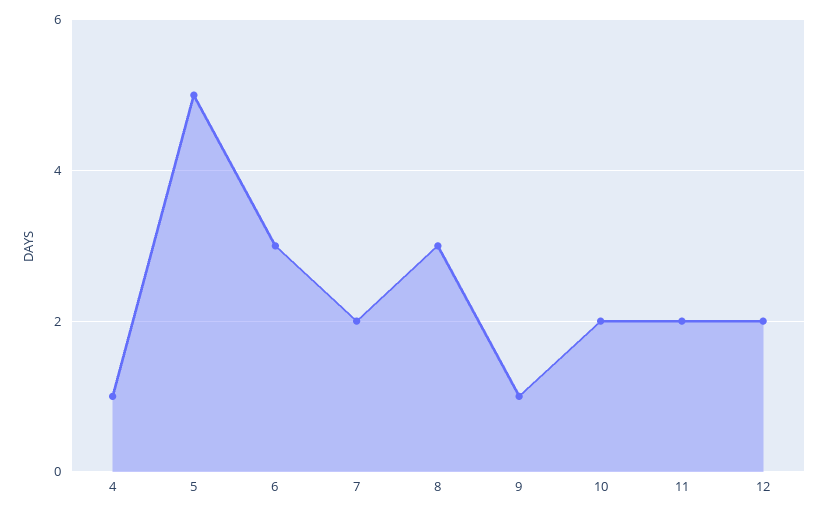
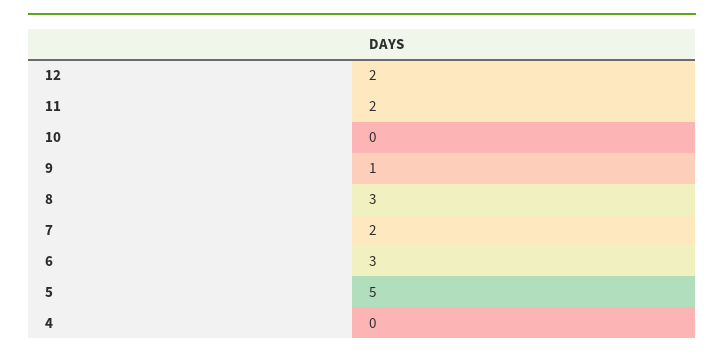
4: 1 -> 0
10: 2 -> 0

